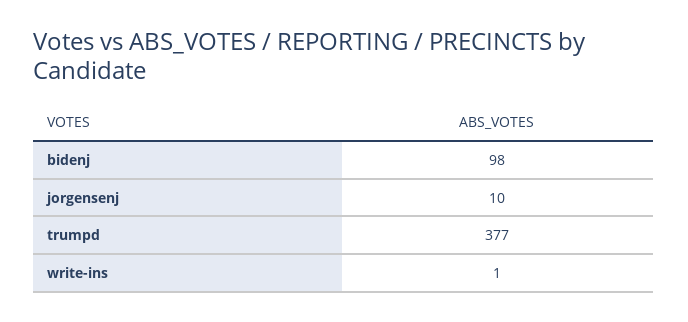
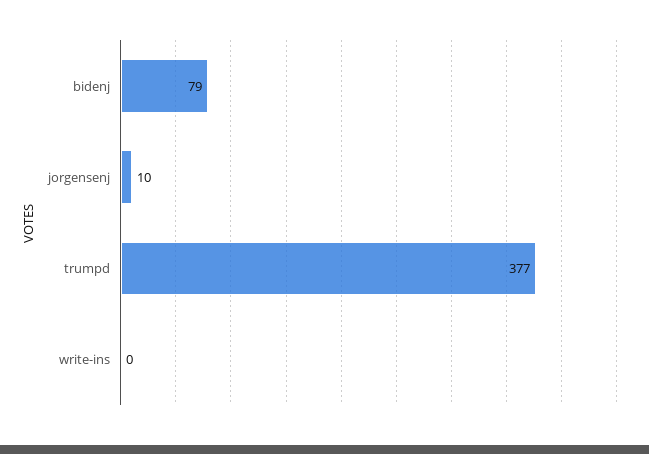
bidenj: 98 -> 79
write-ins: 1 -> 0

